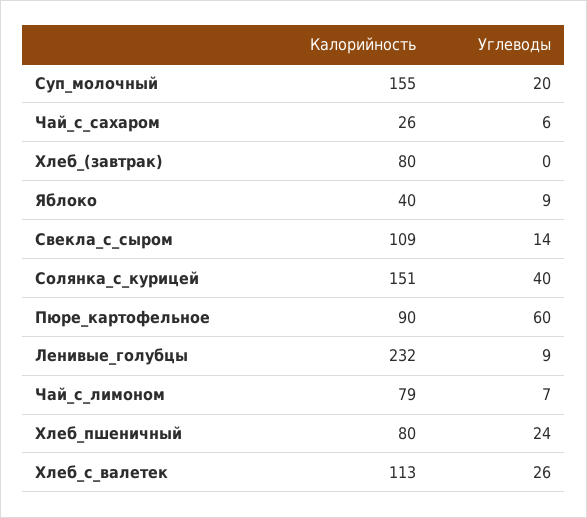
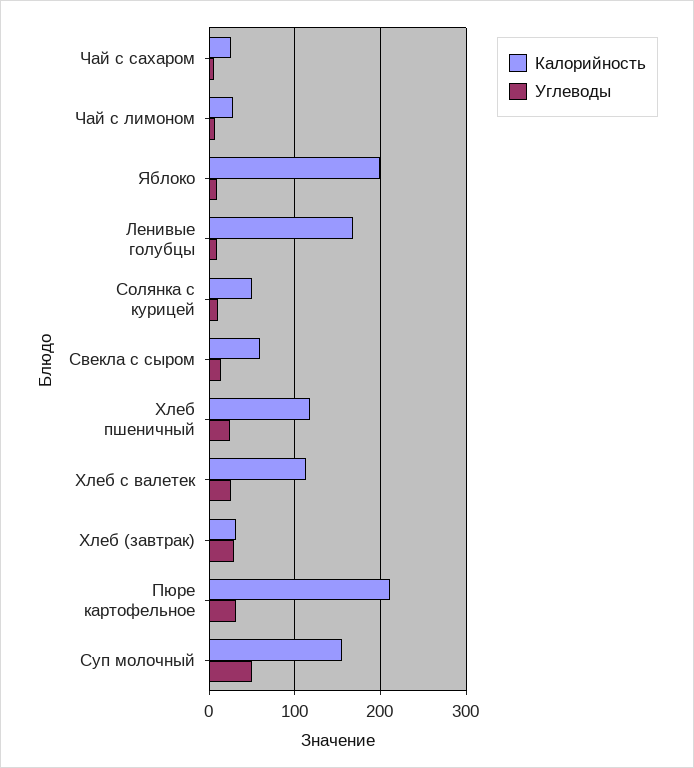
Углеводы, Суп_молочный: 20 -> 50
Калорийность, Хлеб_(завтрак): 80 -> 30
Углеводы, Хлеб_(завтрак): 0 -> 30
Калорийность, Яблоко: 40 -> 200
Калорийность, Свекла_с_сыром: 109 -> 60
Калорийность, Солянка_с_курицей: 151 -> 50
Углеводы, Солянка_с_курицей: 40 -> 10
Калорийность, Пюре_картофельное: 90 -> 210
Углеводы, Пюре_картофельное: 60 -> 30
Калорийность, Ленивые_голубцы: 232 -> 170
Калорийность, Чай_с_лимоном: 79 -> 30
Калорийность, Хлеб_пшеничный: 80 -> 120

